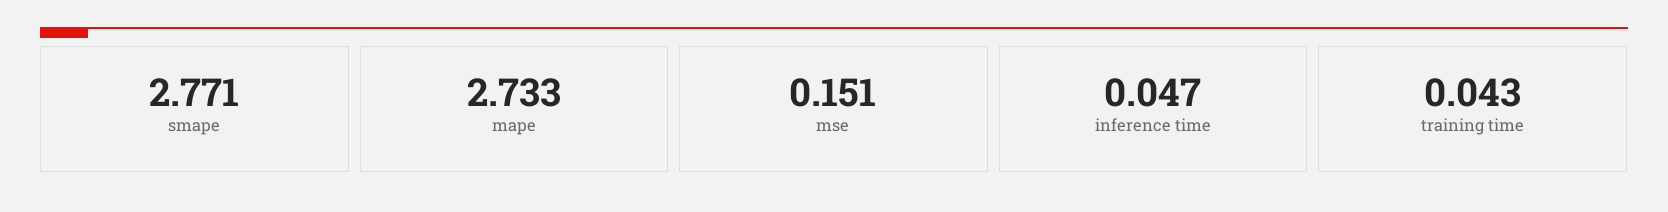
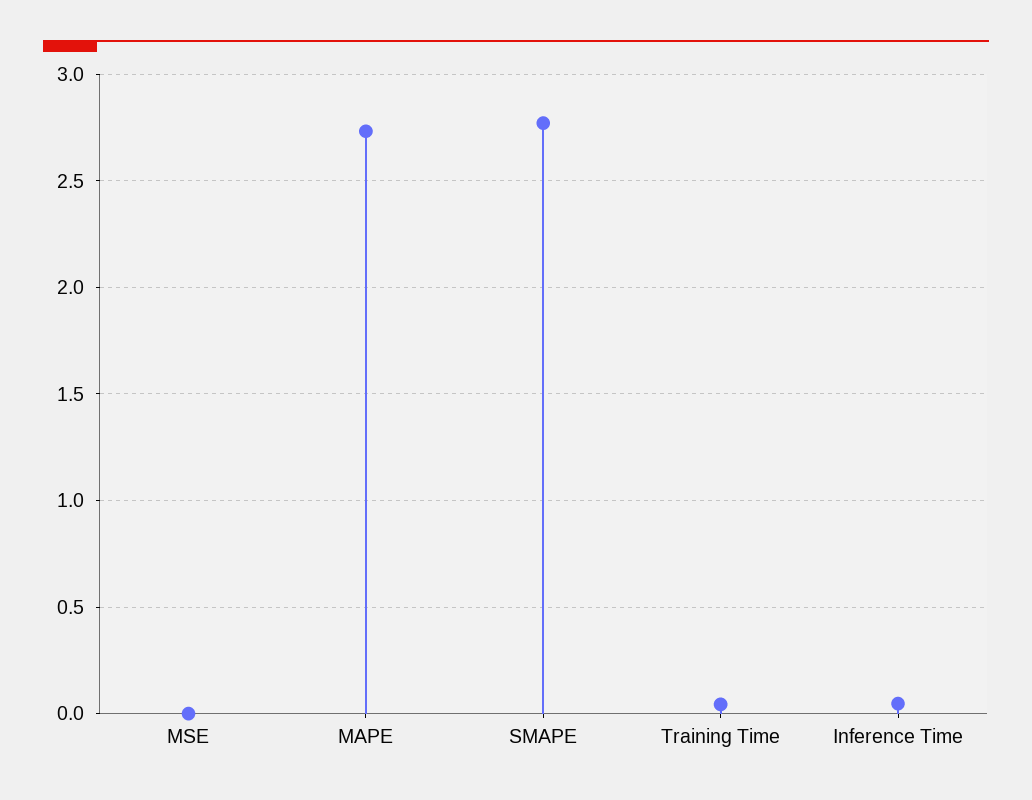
mse: 0.151 -> 0

